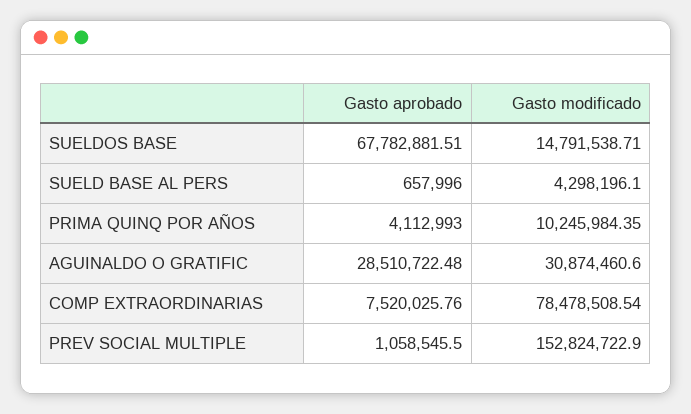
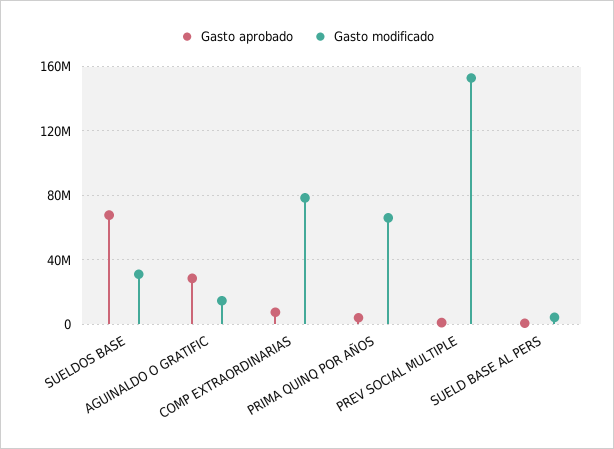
Gasto modificado, SUELDOS BASE: 14791538.71 -> 30000000
Gasto modificado, PRIMA QUINQ POR AÑOS: 10245984.35 -> 65000000
Gasto modificado, AGUINALDO O GRATIFIC: 30874460.6 -> 15000000

